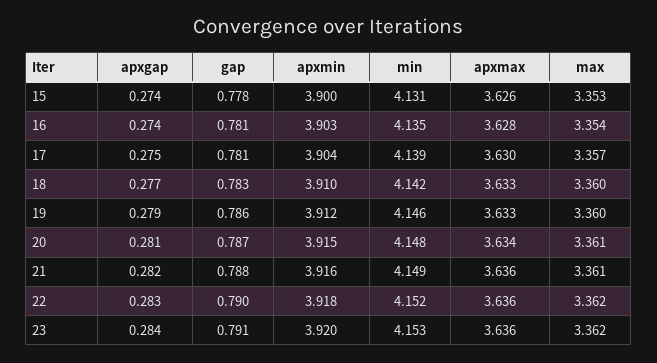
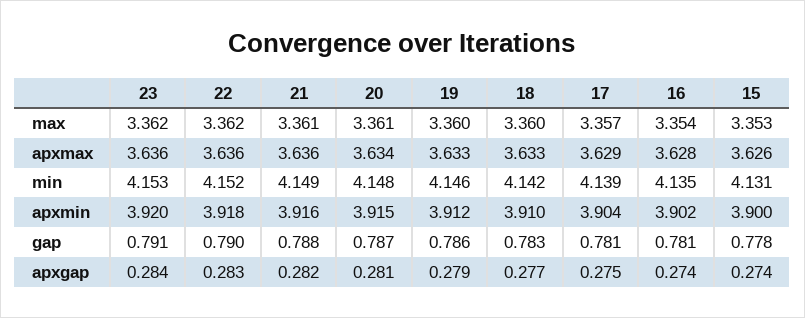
apxmin, 16: 3.903 -> 3.902
apxmax, 17: 3.63 -> 3.629

